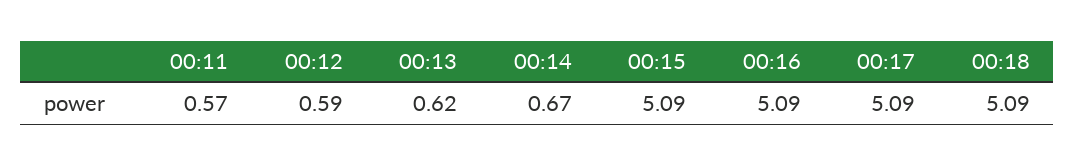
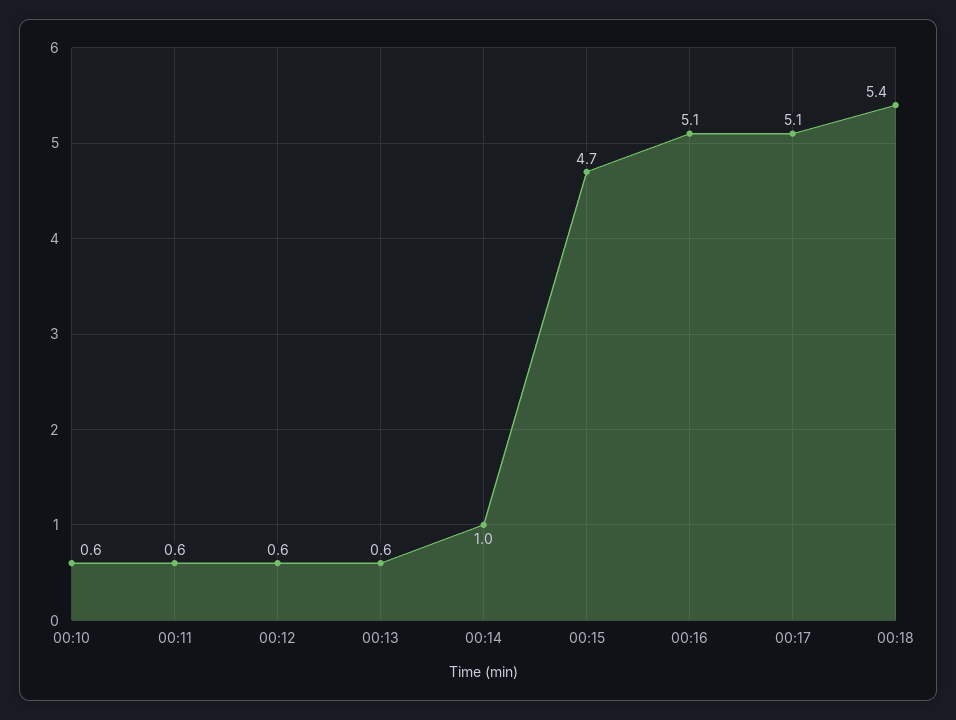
00:14: 0.67 -> 1
00:15: 5.09 -> 4.7
00:18: 5.09 -> 5.4
00:10: none -> 0.6

